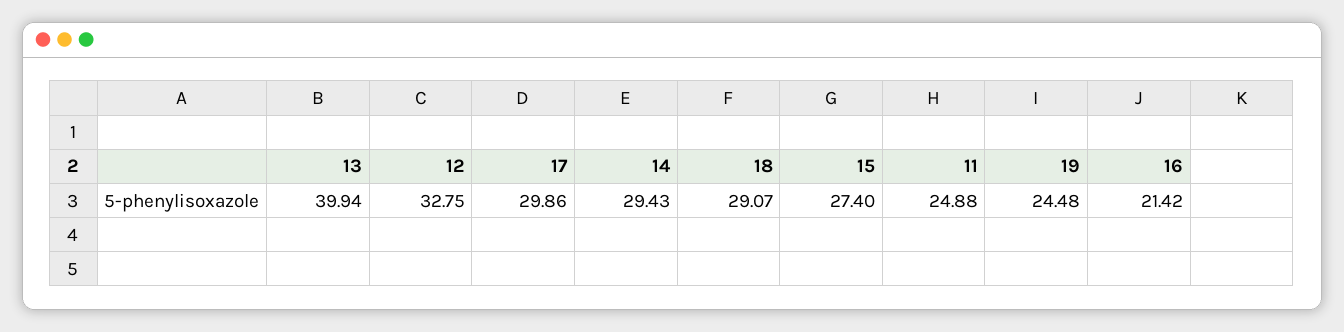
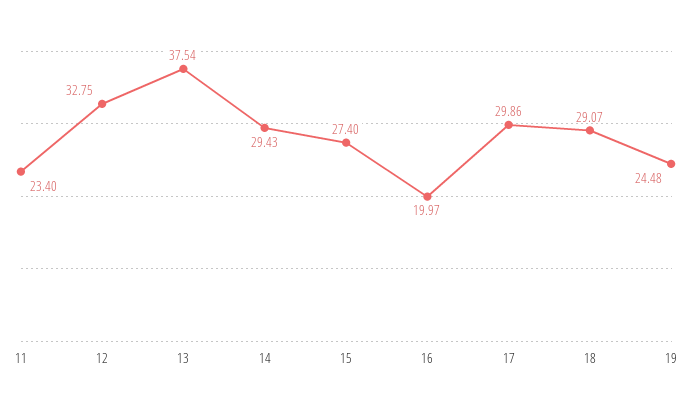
13: 39.94 -> 37.54
11: 24.88 -> 23.4
16: 21.42 -> 19.97

